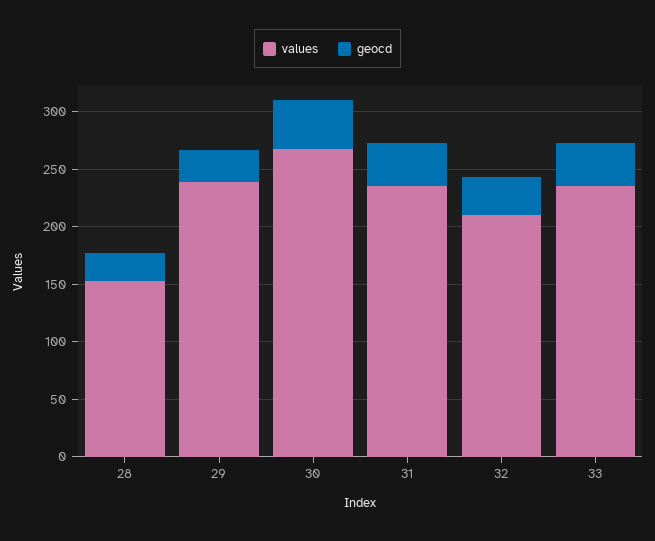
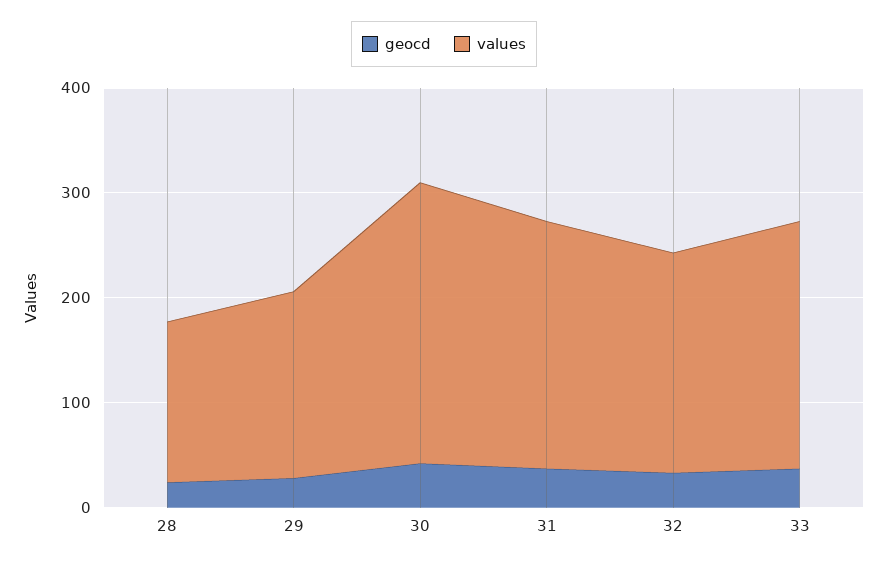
values, 29: 240 -> 180

